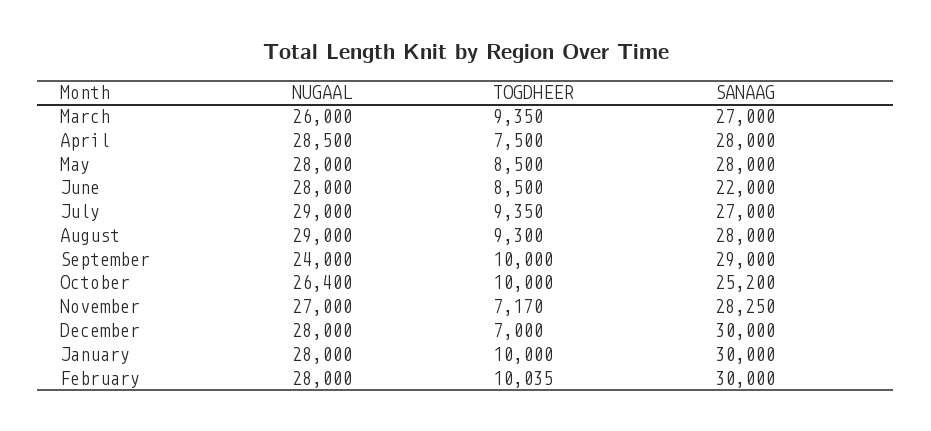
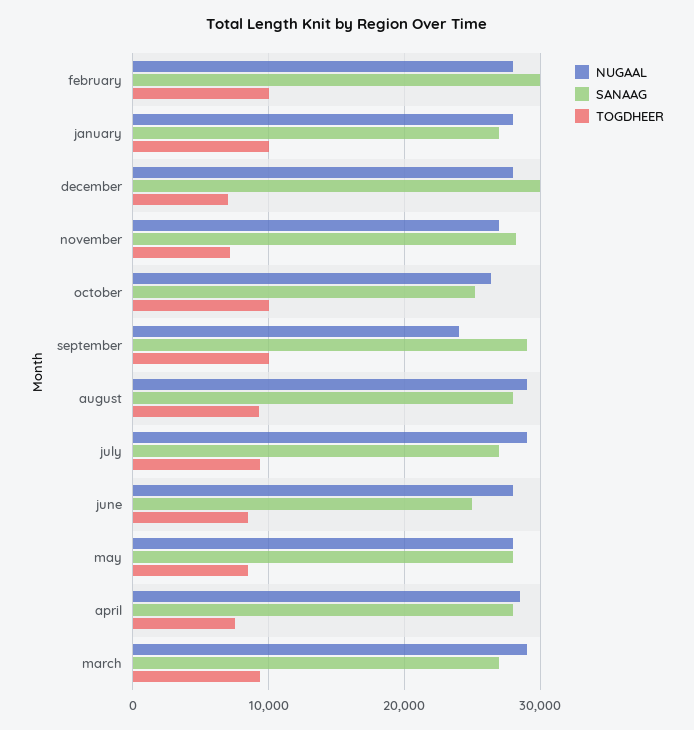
NUGAAL, March: 26000 -> 29000
SANAAG, June: 22000 -> 25000
SANAAG, January: 30000 -> 27000

